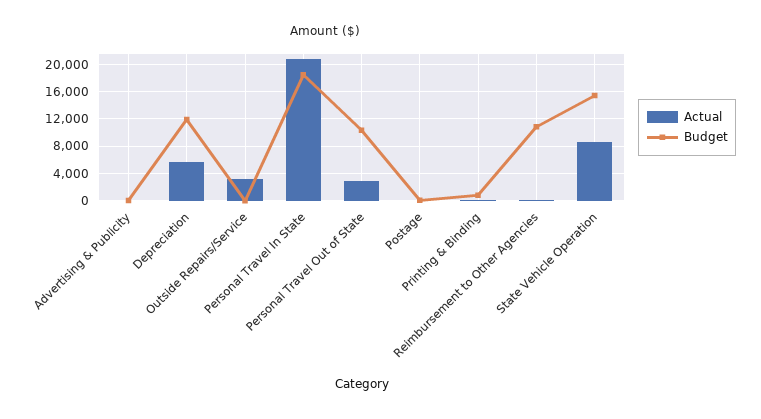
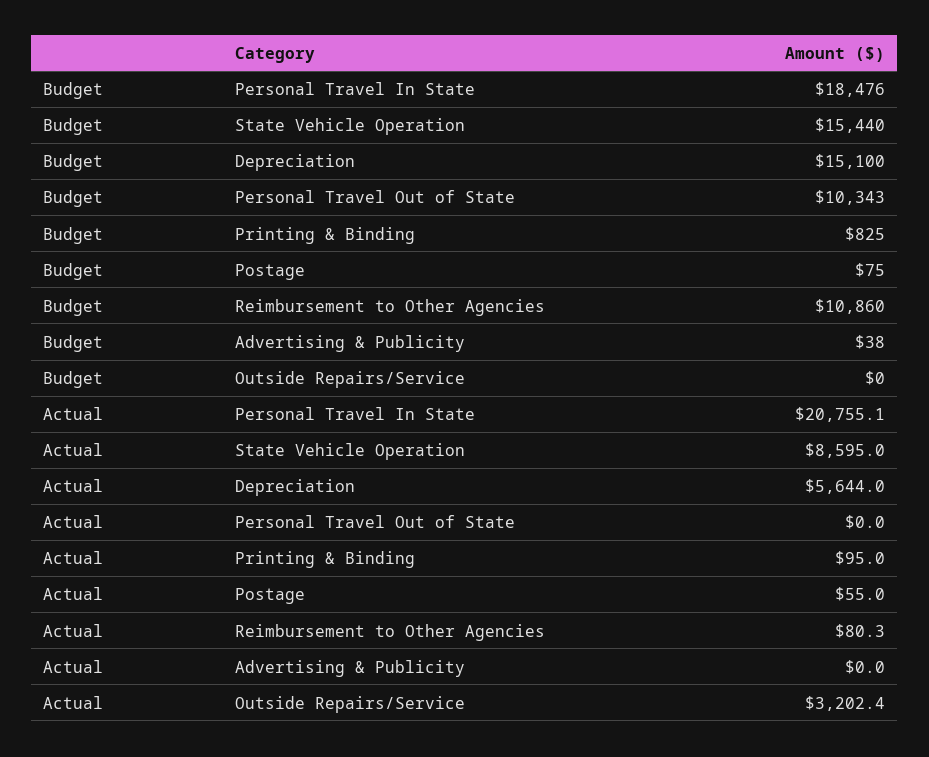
Budget, Depreciation: 12000 -> 15100
Actual, Personal Travel Out of State: 3000 -> 0

